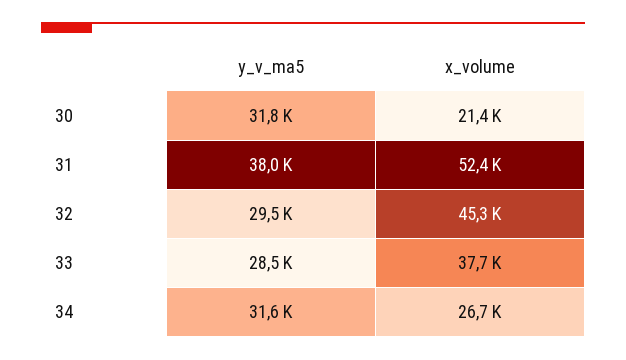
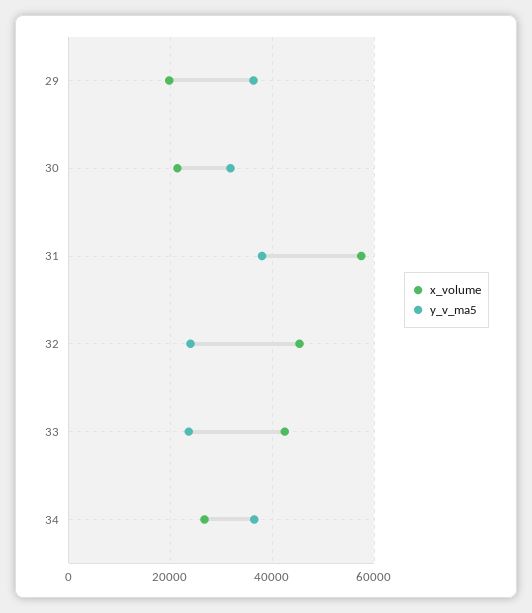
x_volume, 31: 52400 -> 58000
y_v_ma5, 32: 29500 -> 24000
y_v_ma5, 33: 28500 -> 24000
x_volume, 33: 37700 -> 42000
y_v_ma5, 34: 31600 -> 36000
x_volume, 29: none -> 20000
y_v_ma5, 29: none -> 36000

